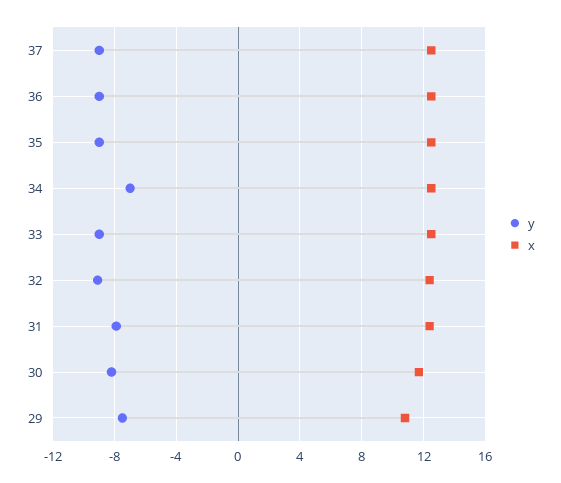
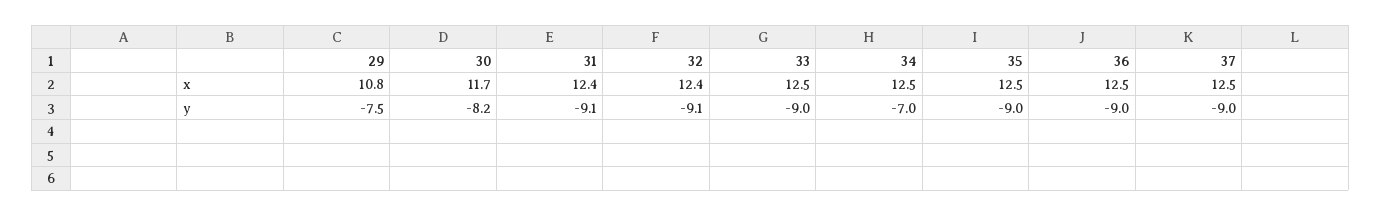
y, 31: -8 -> -9.1

